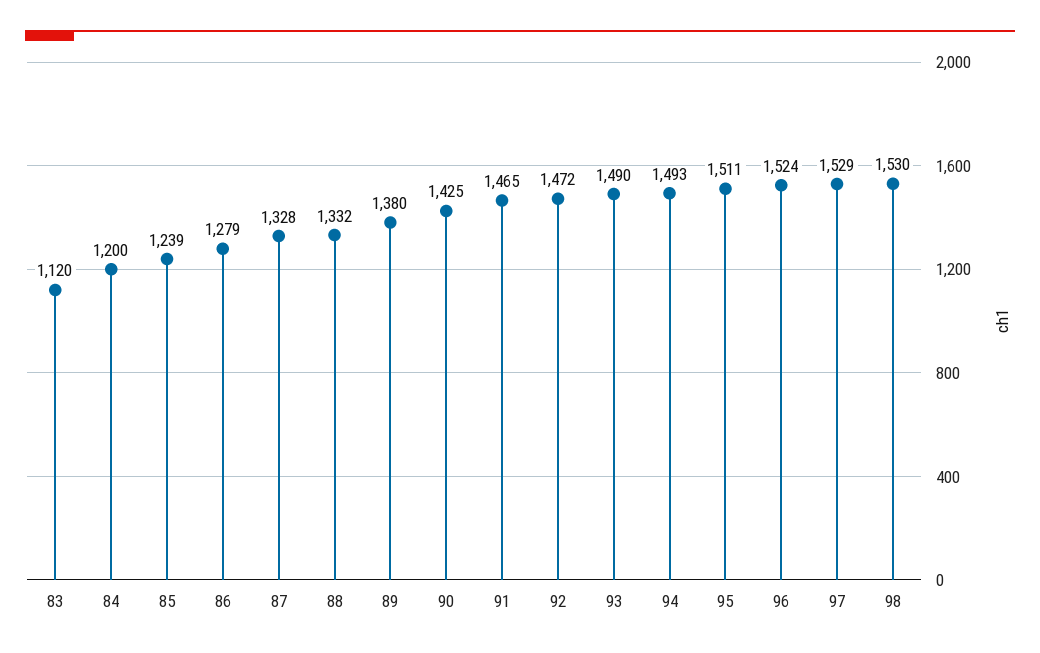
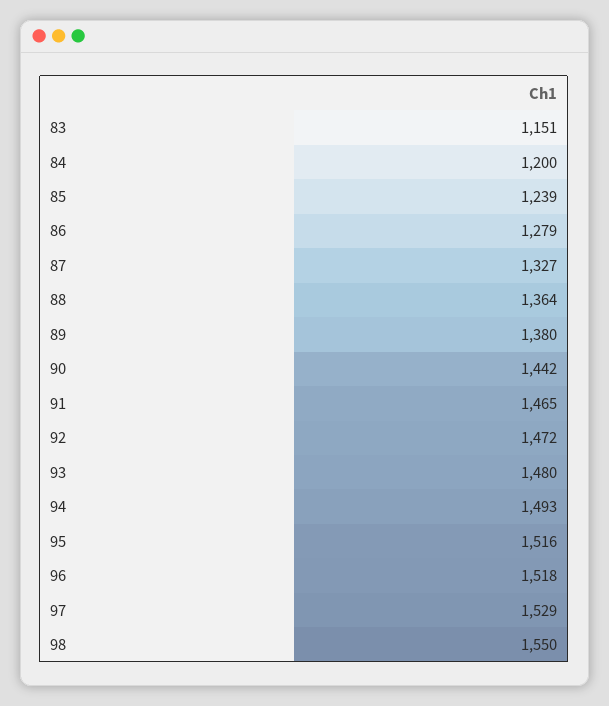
83: 1120 -> 1151
87: 1328 -> 1327
88: 1332 -> 1364
90: 1425 -> 1442
93: 1490 -> 1480
95: 1511 -> 1516
96: 1524 -> 1518
98: 1530 -> 1550

